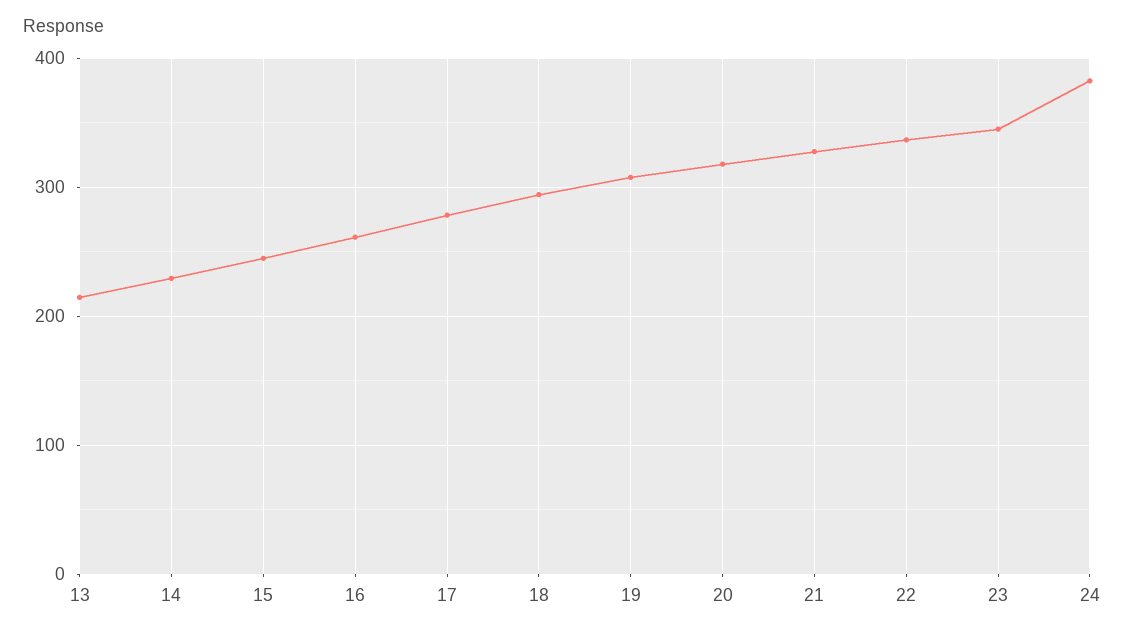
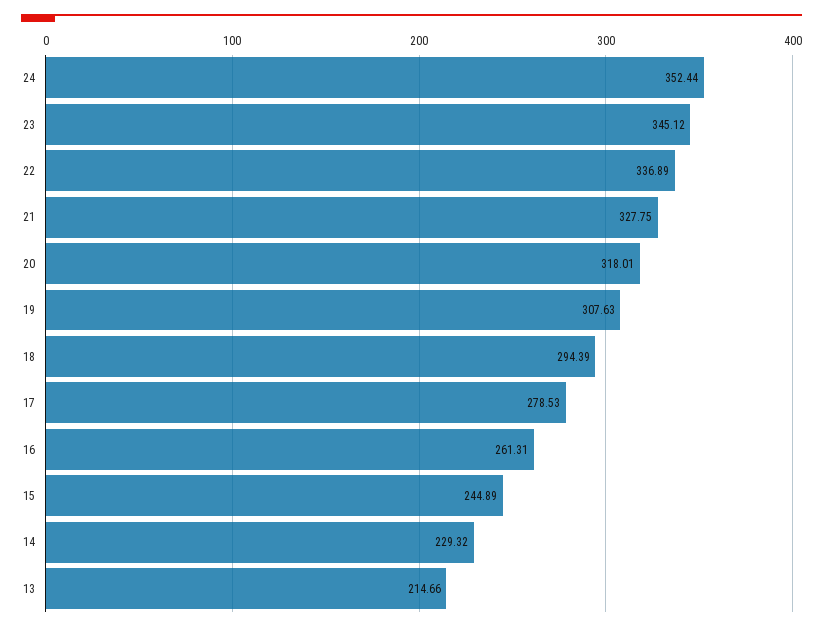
24: 380 -> 352.44

